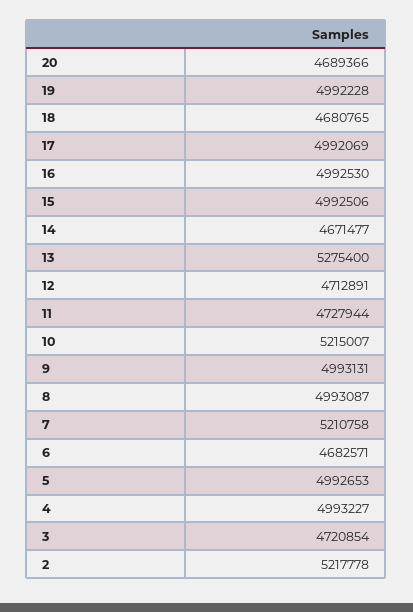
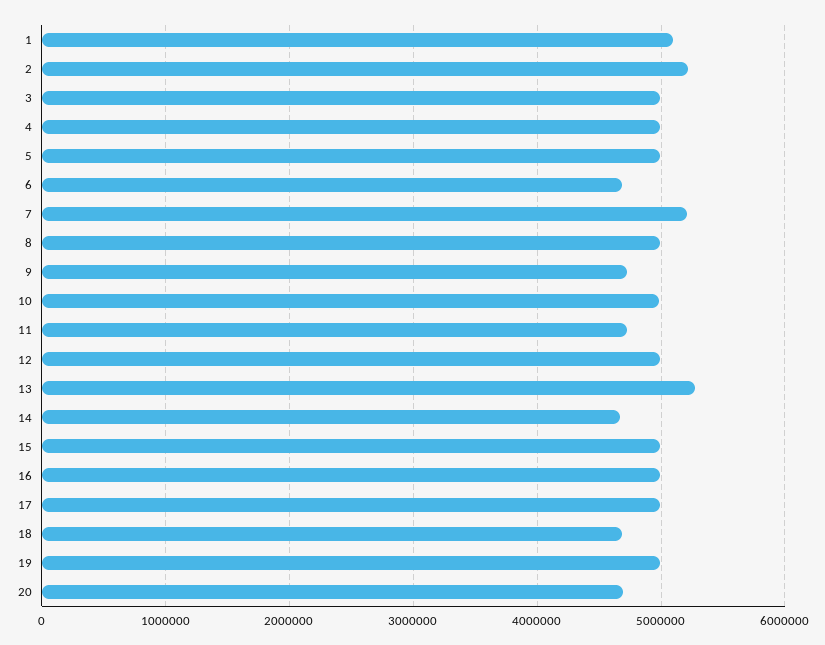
12: 4712891 -> 5000000
10: 5215007 -> 5000000
9: 4993131 -> 4700000
3: 4720854 -> 5000000
1: none -> 5100000

